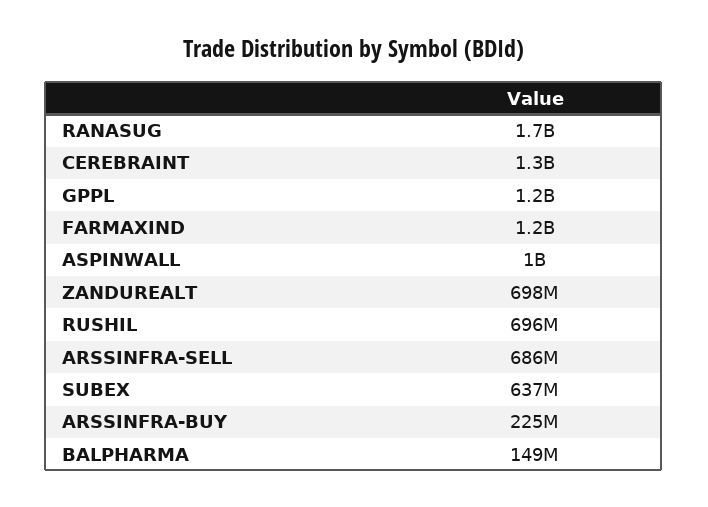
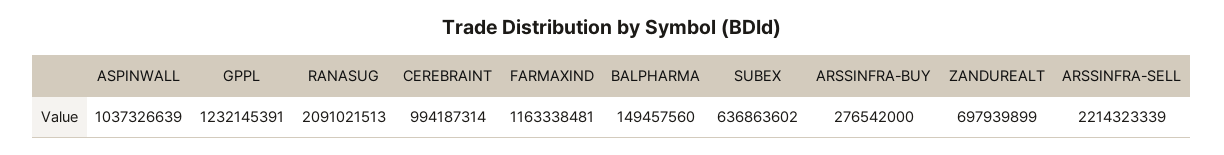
RANASUG: 1700000000 -> 2091021513
CEREBRAINT: 1300000000 -> 994187314
RUSHIL: 696000000 -> none
ARSSINFRA-SELL: 686000000 -> 2214323339
ARSSINFRA-BUY: 225000000 -> 276542000

